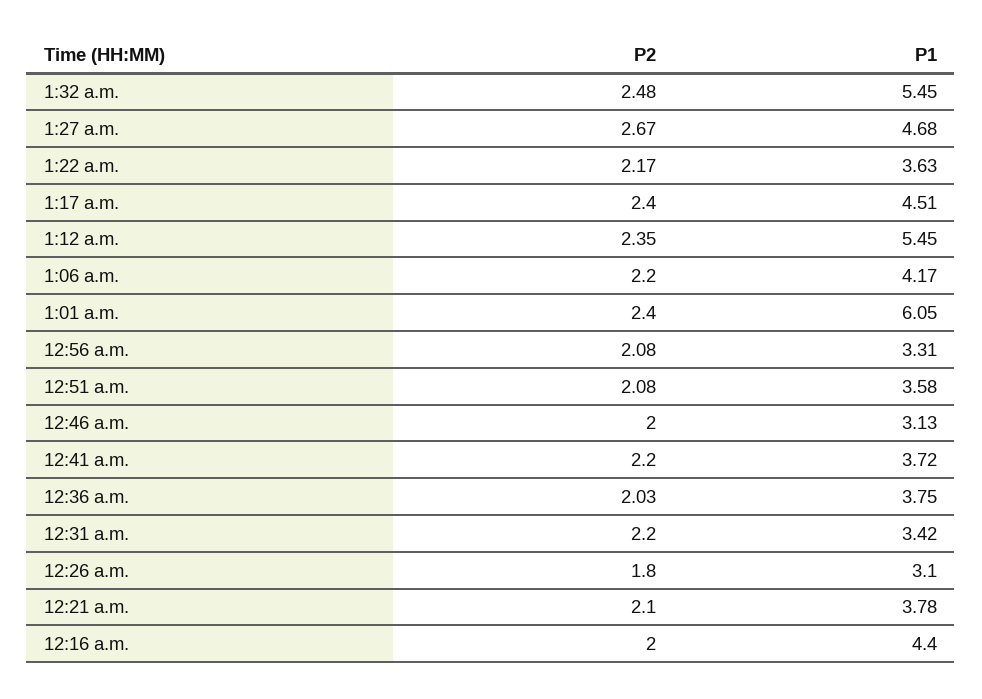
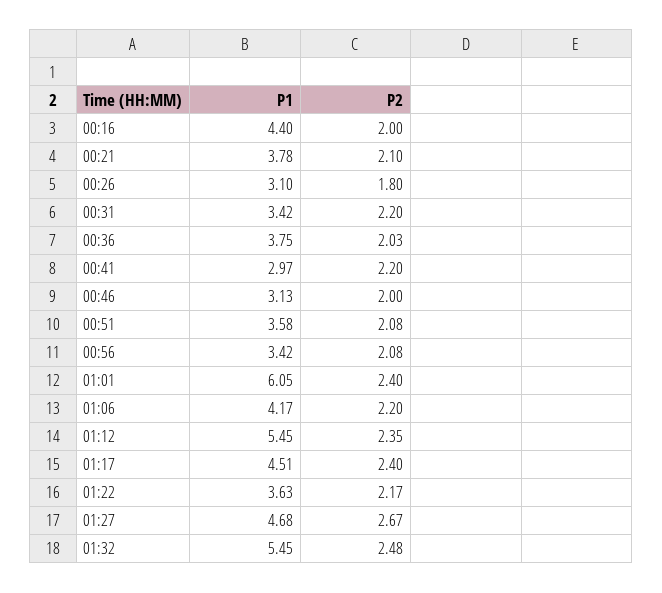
P1, 12:56 a.m.: 3.31 -> 3.42
P1, 12:41 a.m.: 3.72 -> 2.97

